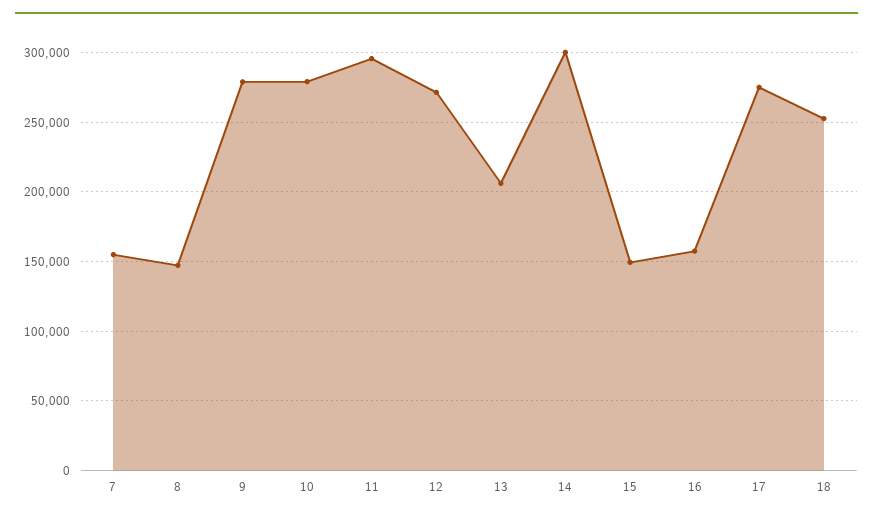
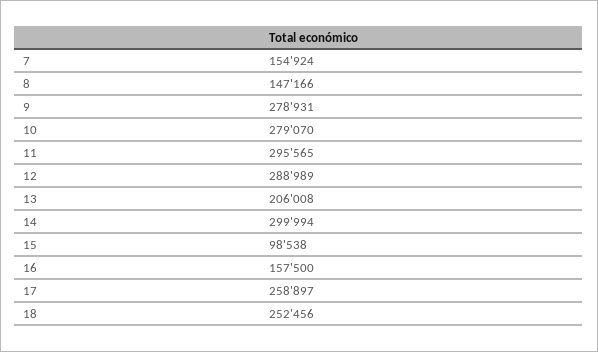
12: 270000 -> 288989
15: 150000 -> 98538
17: 275000 -> 258897

